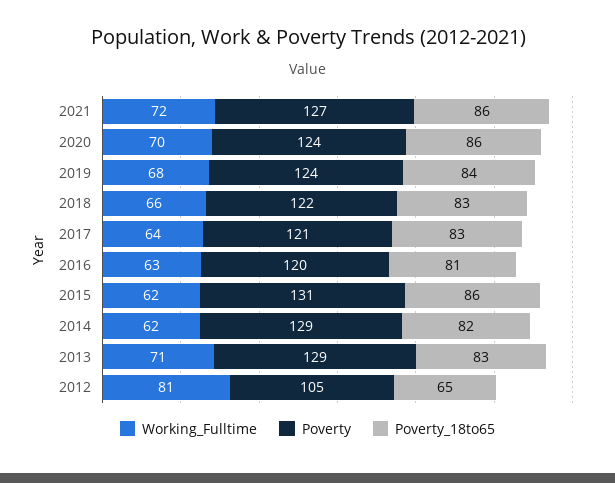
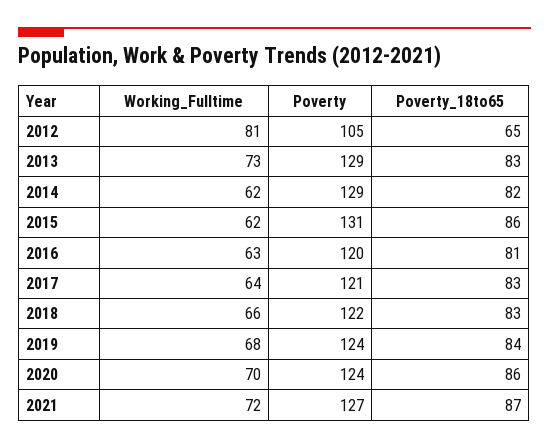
Poverty_18to65, 2021: 86 -> 87
Working_Fulltime, 2013: 71 -> 73

